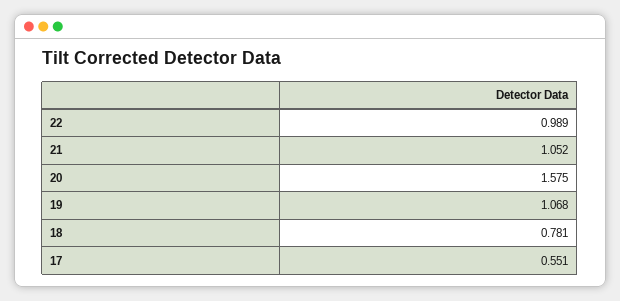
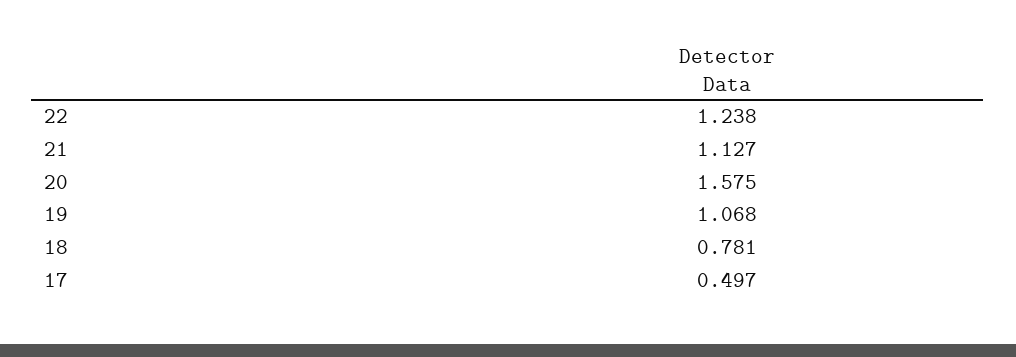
22: 0.989 -> 1.238
21: 1.052 -> 1.127
17: 0.551 -> 0.497

